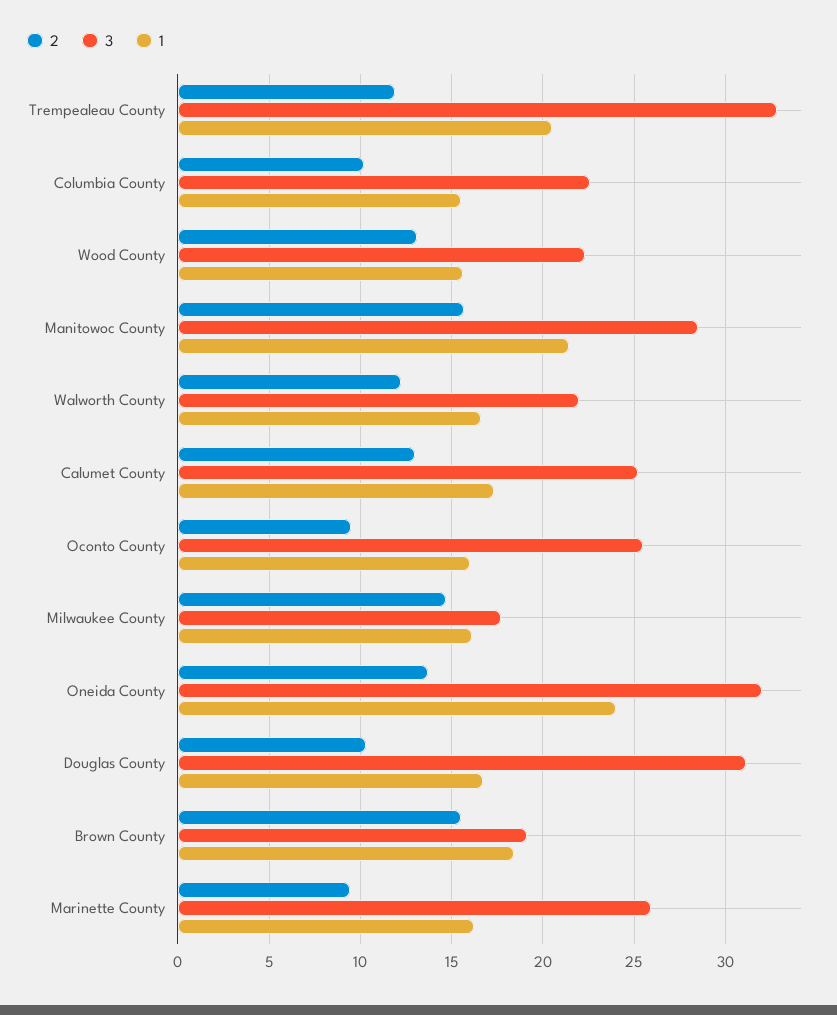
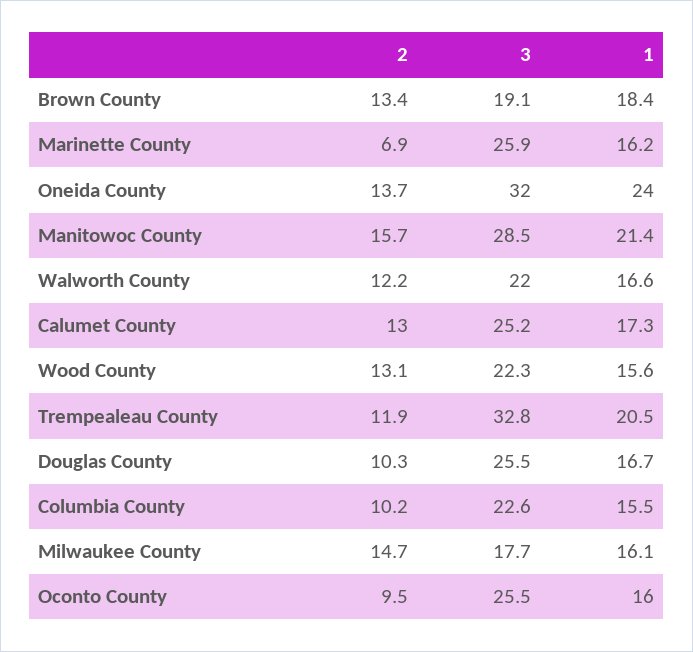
3, Douglas County: 31 -> 25.5
2, Brown County: 15.5 -> 13.4
2, Marinette County: 9.5 -> 6.9

